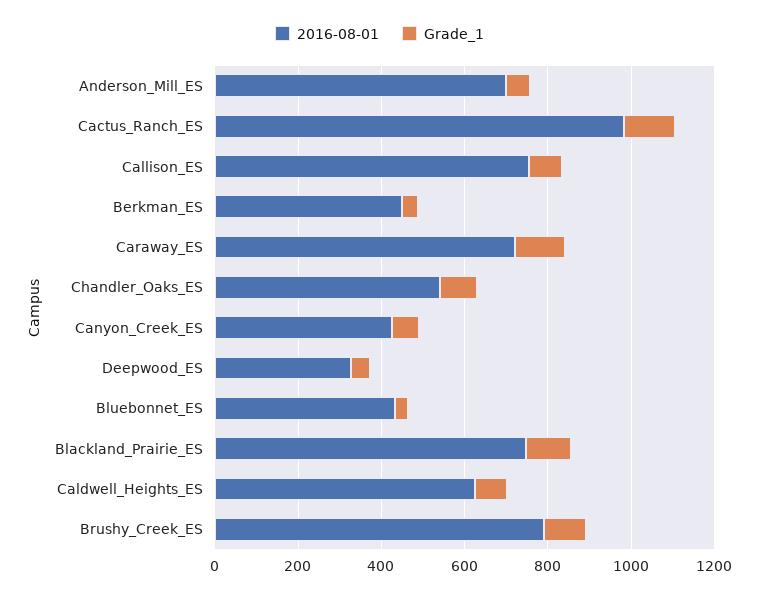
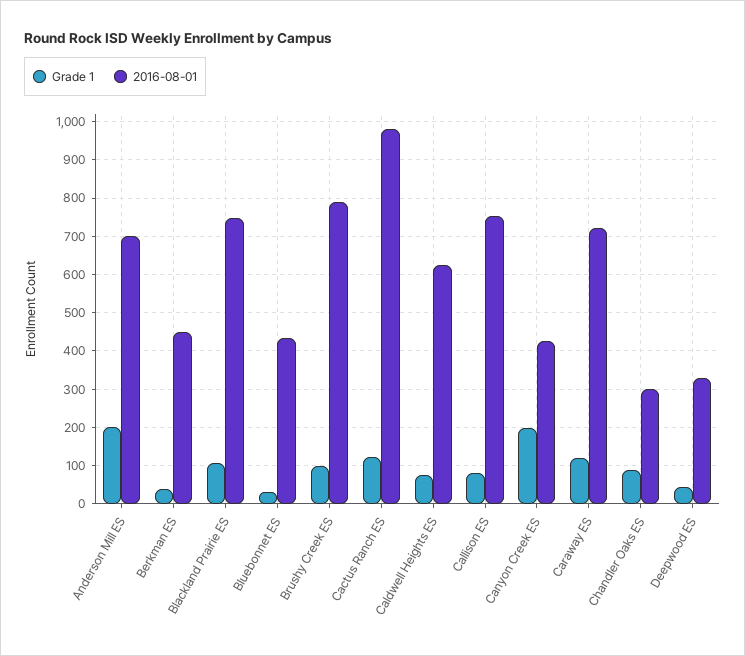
Grade_1, Anderson_Mill_ES: 50 -> 200
2016-08-01, Chandler_Oaks_ES: 550 -> 300
Grade_1, Canyon_Creek_ES: 50 -> 200

